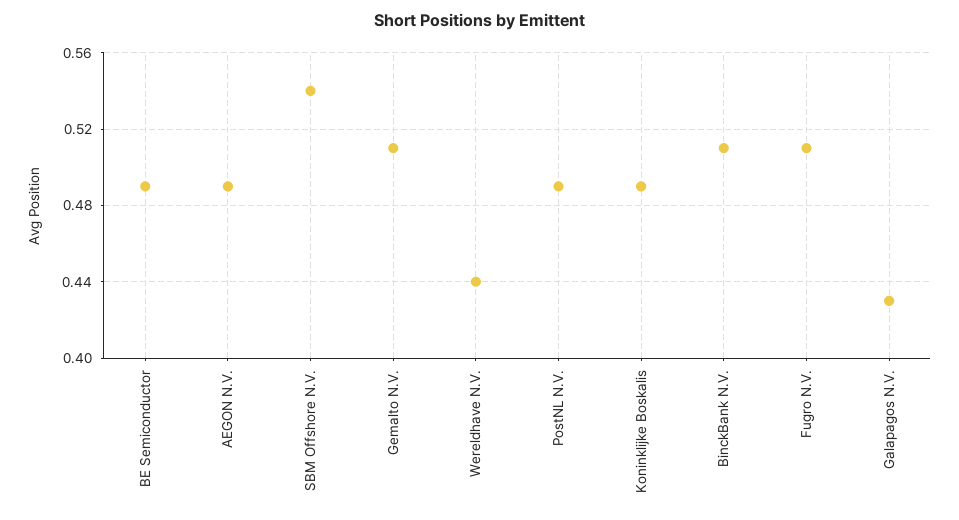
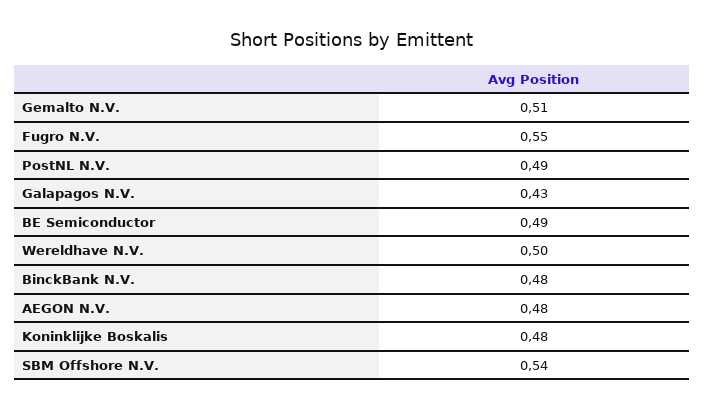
AEGON N.V.: 0.49 -> 0.48
Wereldhave N.V.: 0.44 -> 0.5
Koninklijke Boskalis: 0.49 -> 0.48
BinckBank N.V.: 0.51 -> 0.48
Fugro N.V.: 0.51 -> 0.55

